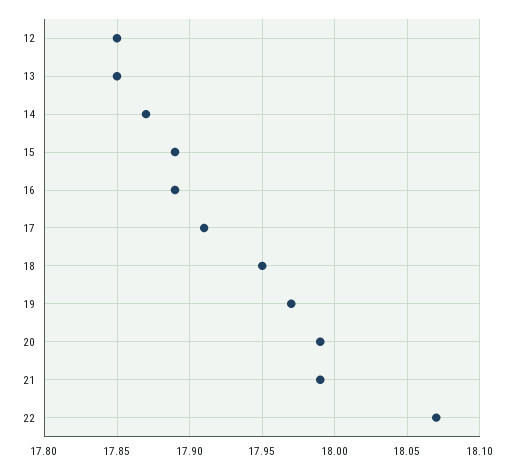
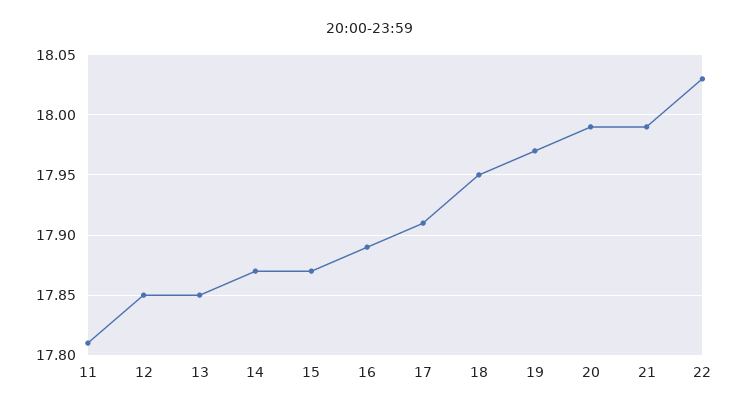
15: 17.89 -> 17.87
22: 18.07 -> 18.03
11: none -> 17.81

